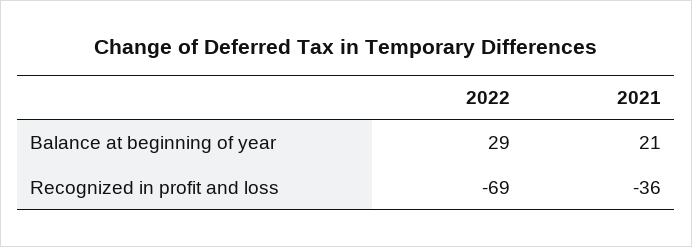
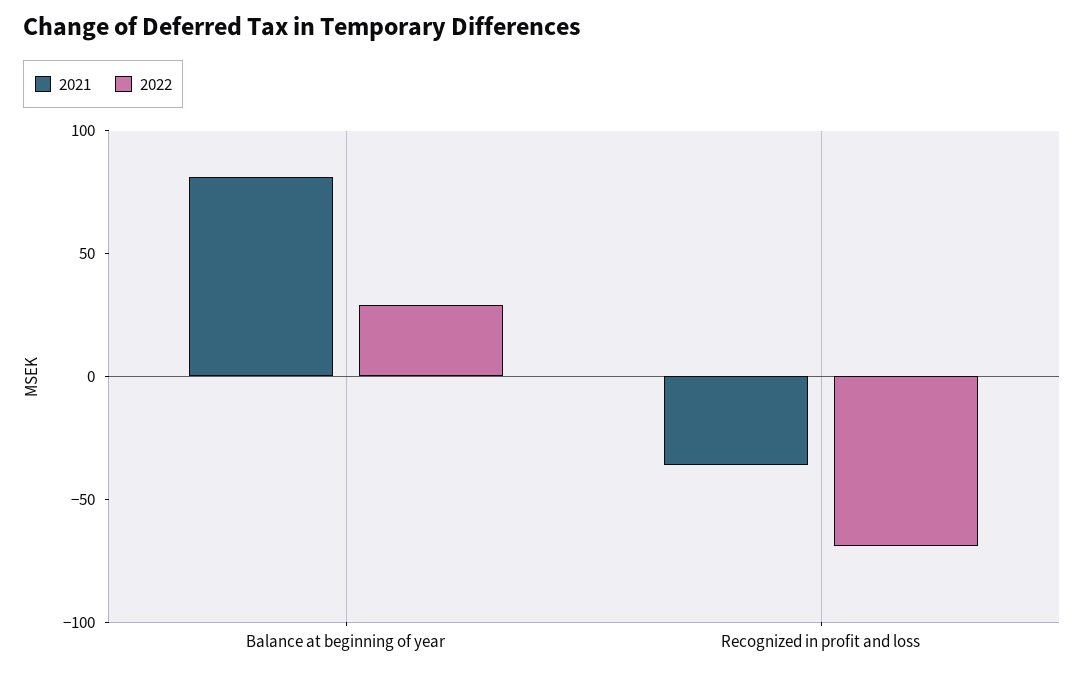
2021, Balance at beginning of year: 21 -> 80

